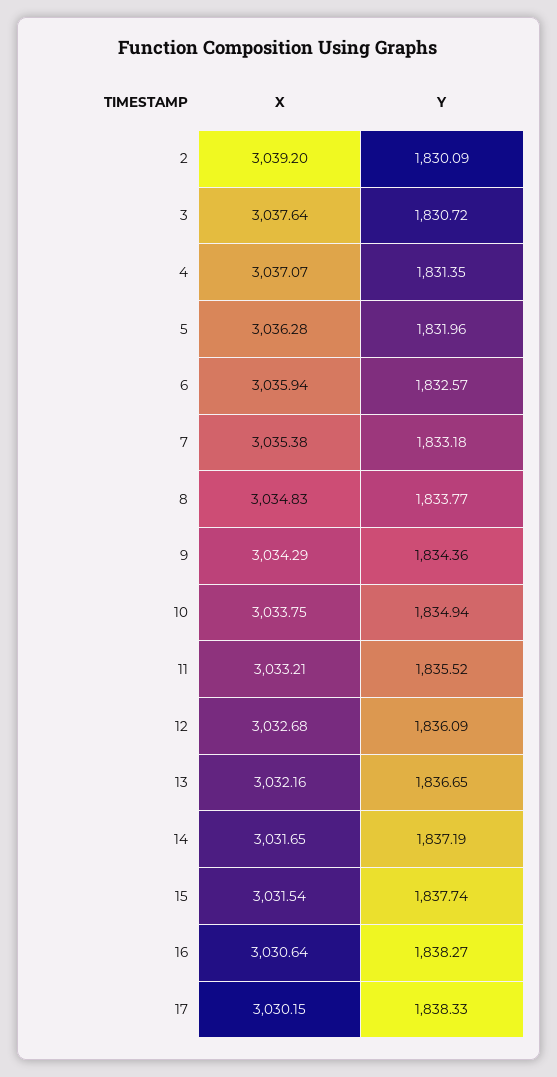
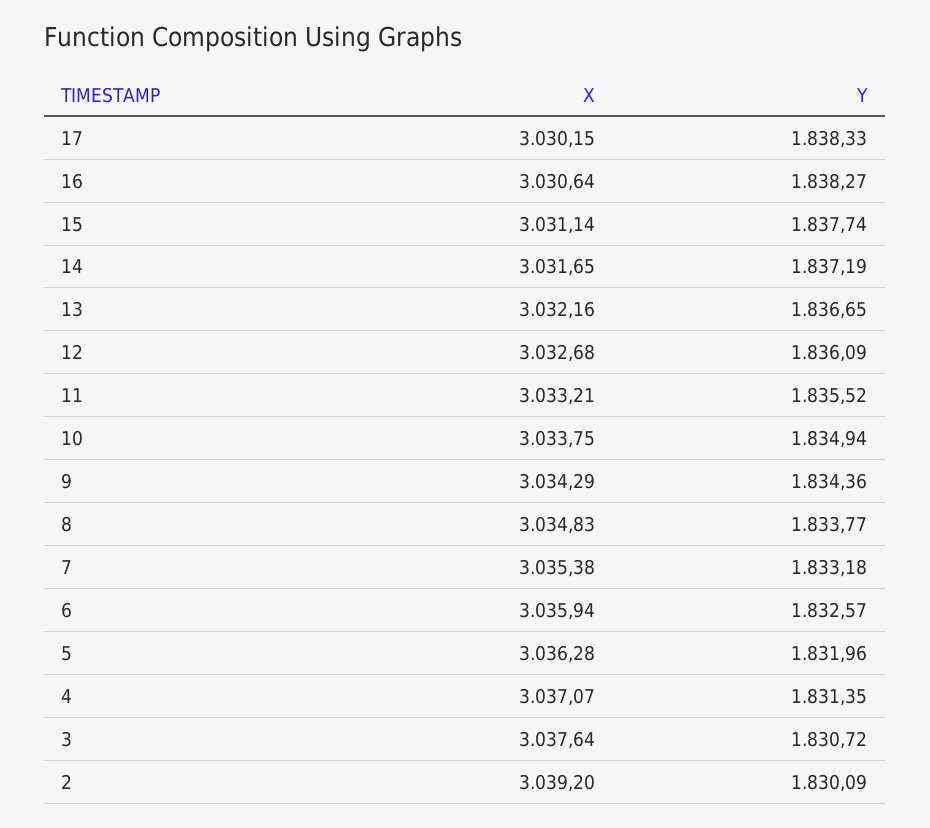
X, 15: 3031.54 -> 3031.14

